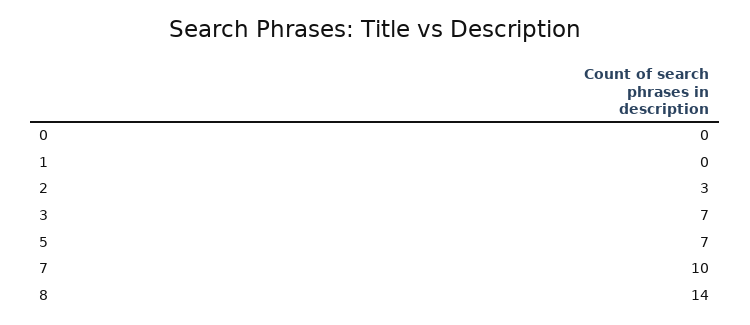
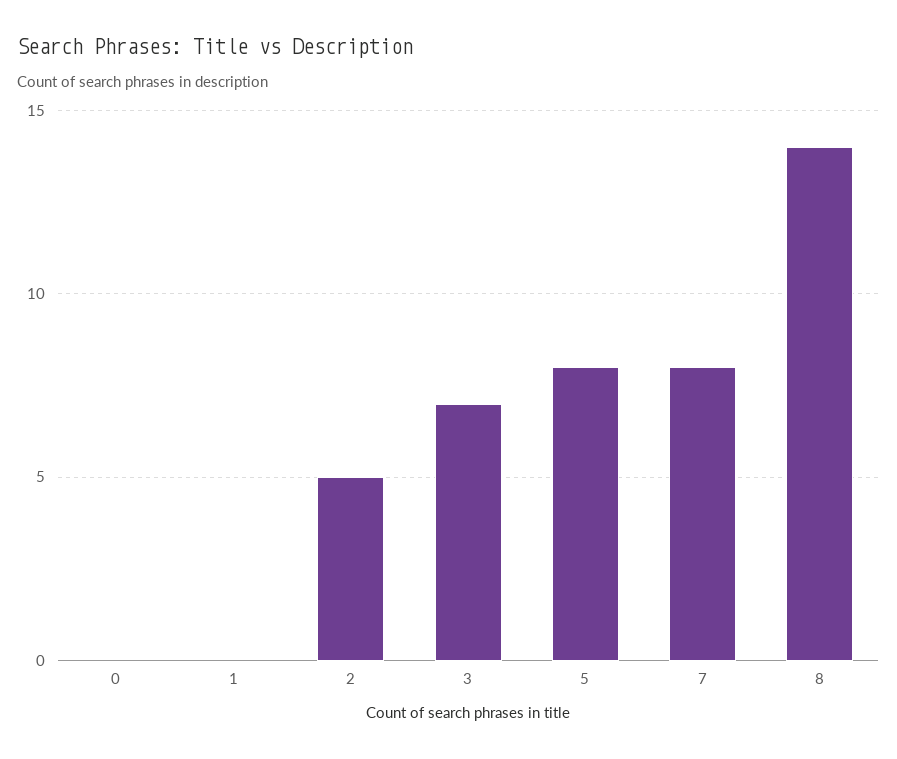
2: 3 -> 5
5: 7 -> 8
7: 10 -> 8

